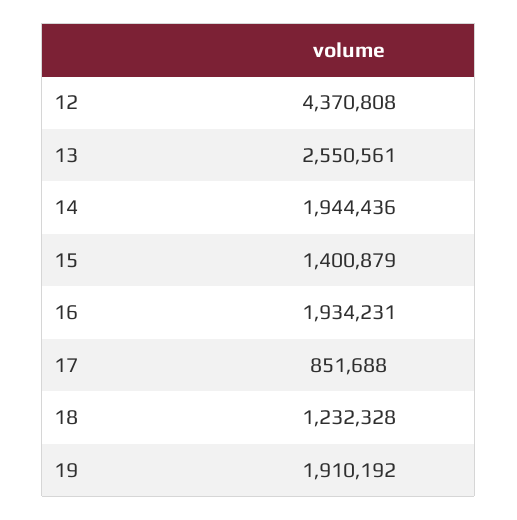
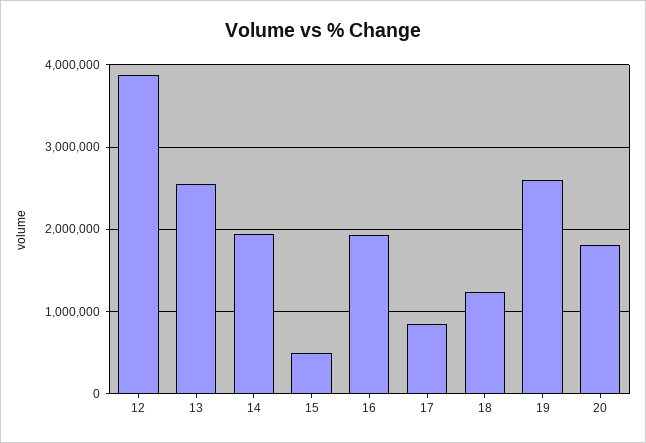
12: 4370808 -> 3900000
15: 1400879 -> 500000
19: 1910192 -> 2600000
20: none -> 1800000

